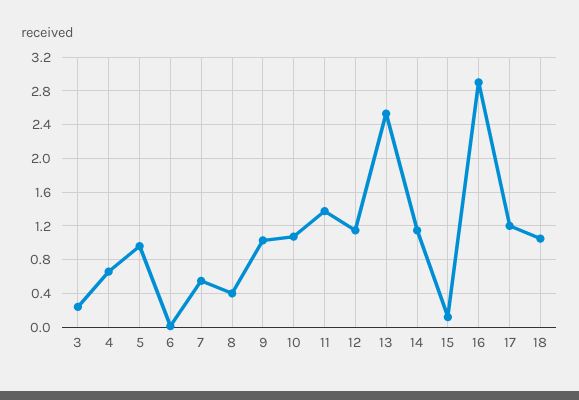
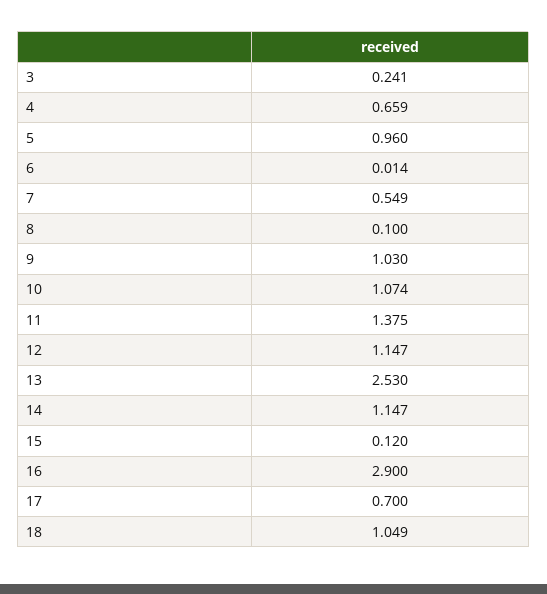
8: 0.4 -> 0.1
17: 1.2 -> 0.7

